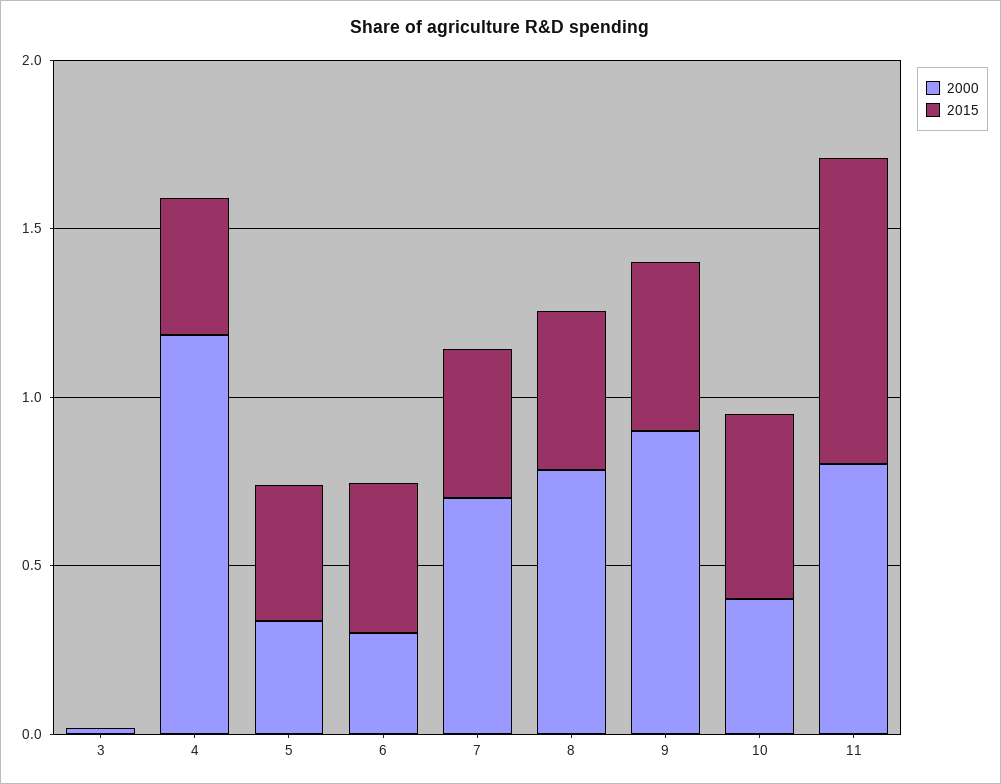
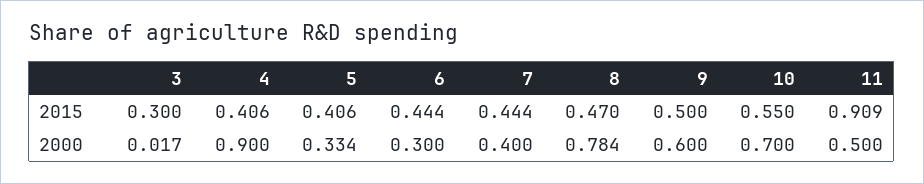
2015, 3: 0 -> 0.3
2000, 4: 1.2 -> 0.9
2000, 7: 0.7 -> 0.4
2000, 9: 0.9 -> 0.6
2000, 10: 0.4 -> 0.7
2000, 11: 0.8 -> 0.5

